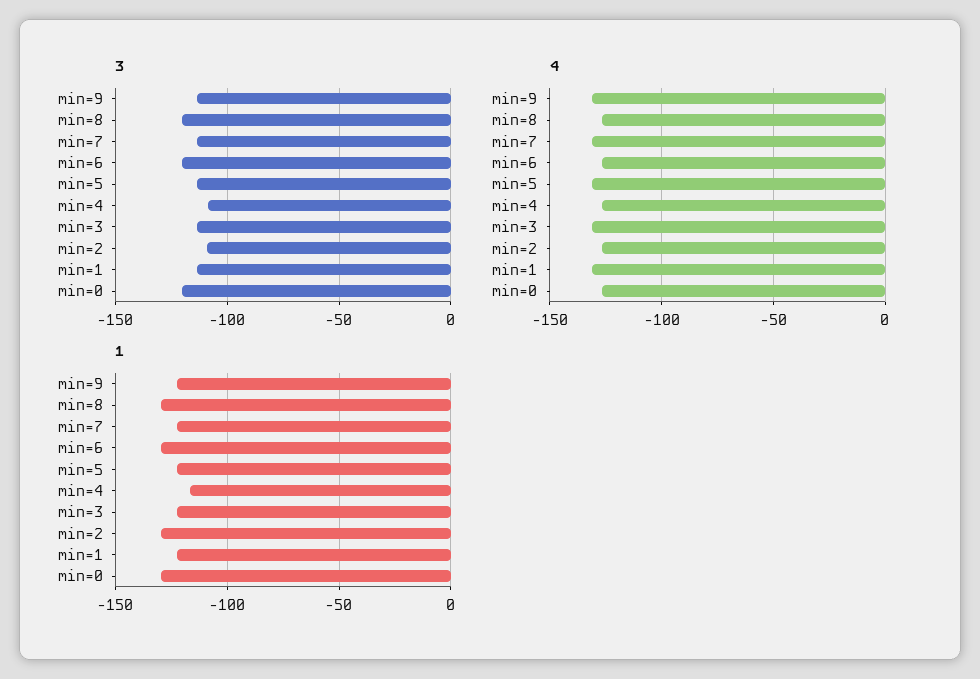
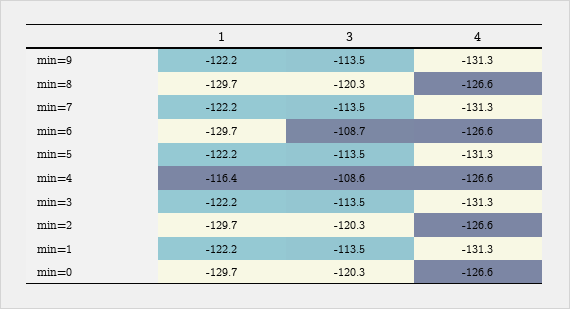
3, min=6: -120 -> -108.7
3, min=2: -110 -> -120.3

